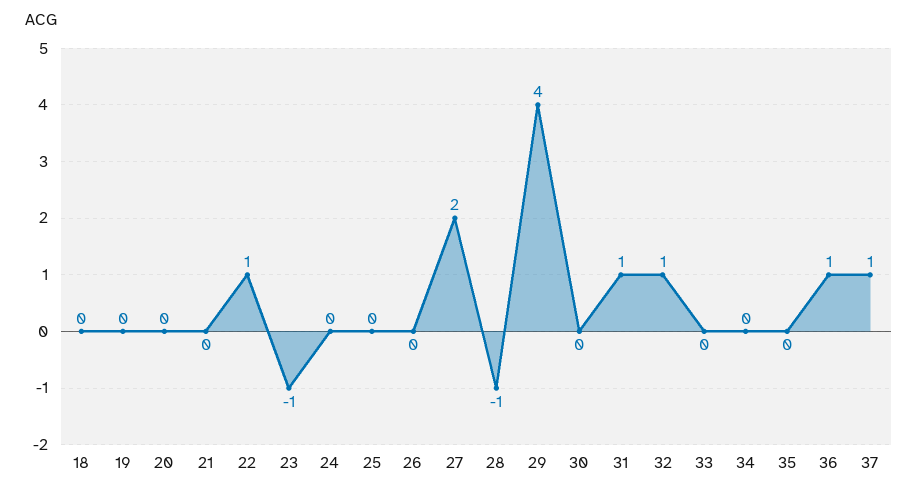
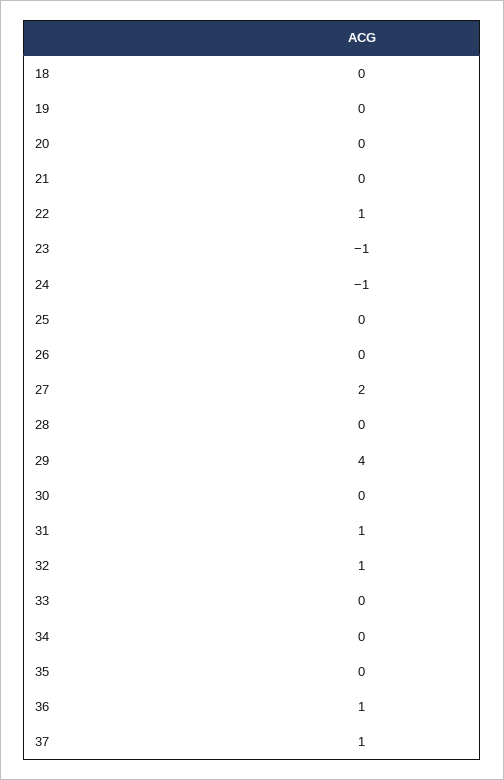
24: 0 -> -1
28: -1 -> 0

